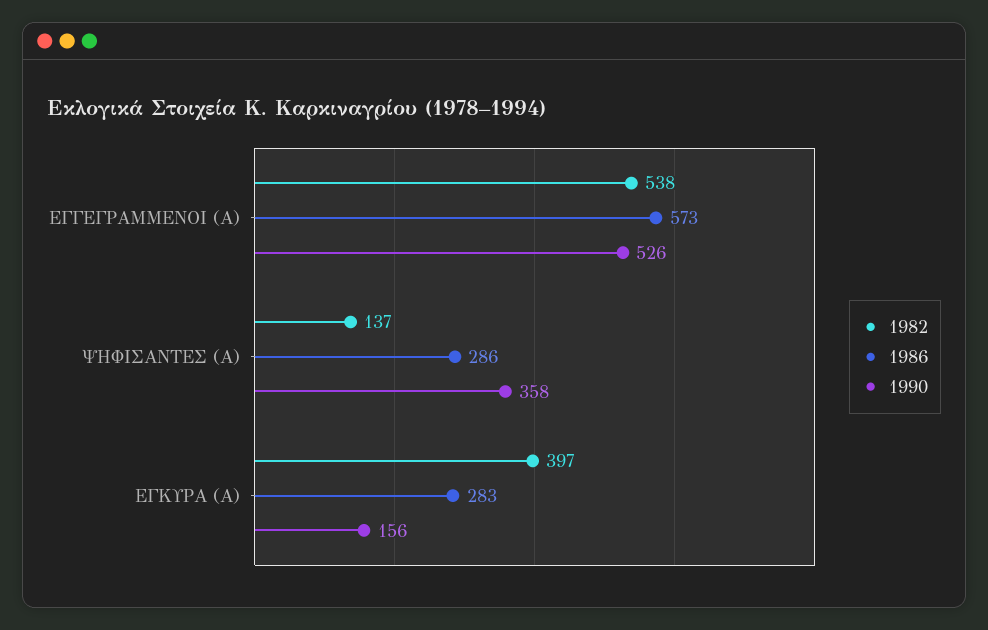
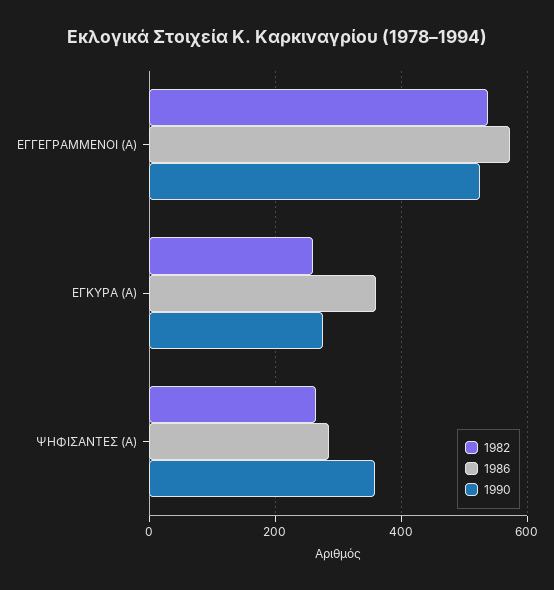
1982, ΨΗΦΙΣΑΝΤΕΣ (Α): 137 -> 260
1982, ΕΓΚΥΡΑ (Α): 397 -> 260
1986, ΕΓΚΥΡΑ (Α): 283 -> 360
1990, ΕΓΚΥΡΑ (Α): 156 -> 280

